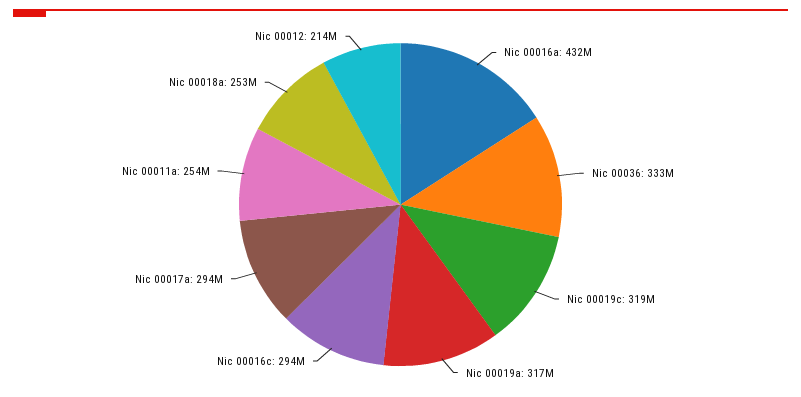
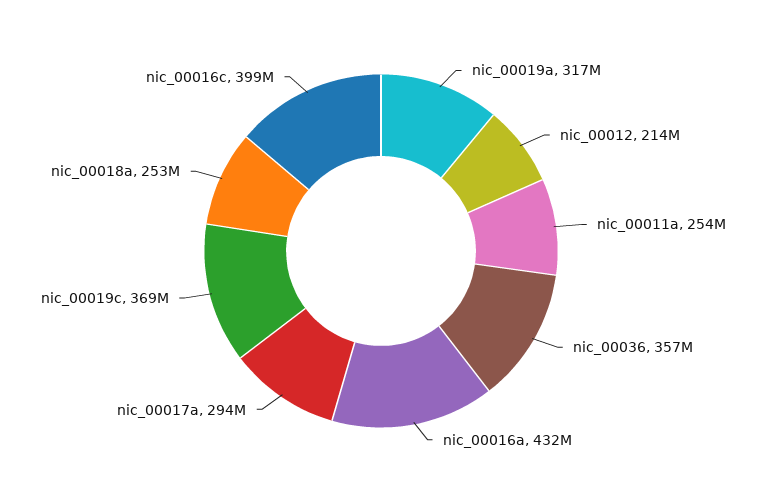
Nic 00036: 333000000 -> 357000000
Nic 00019c: 319000000 -> 369000000
Nic 00016c: 294000000 -> 399000000

